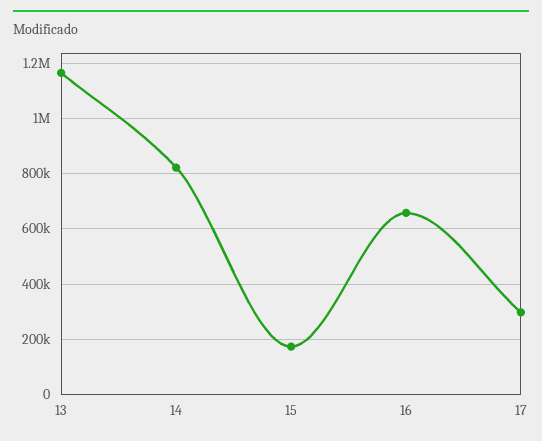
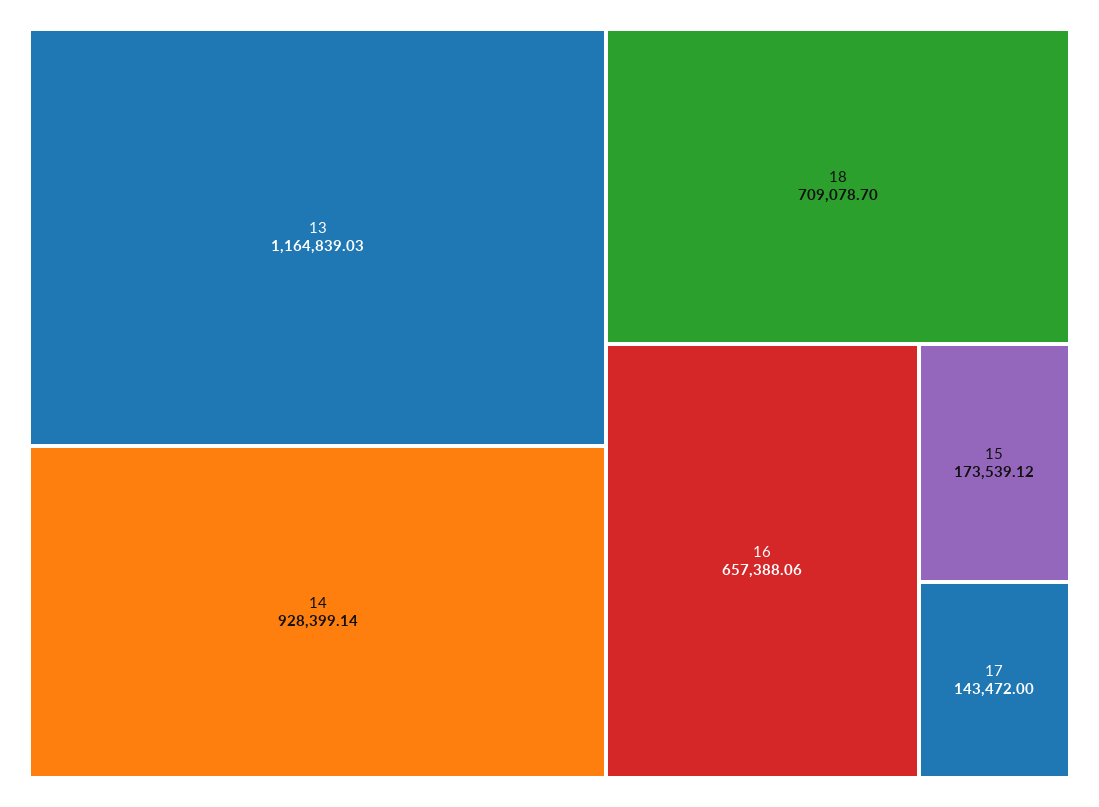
14: 825000 -> 928399.14
17: 300000 -> 143472
18: none -> 709078.7

